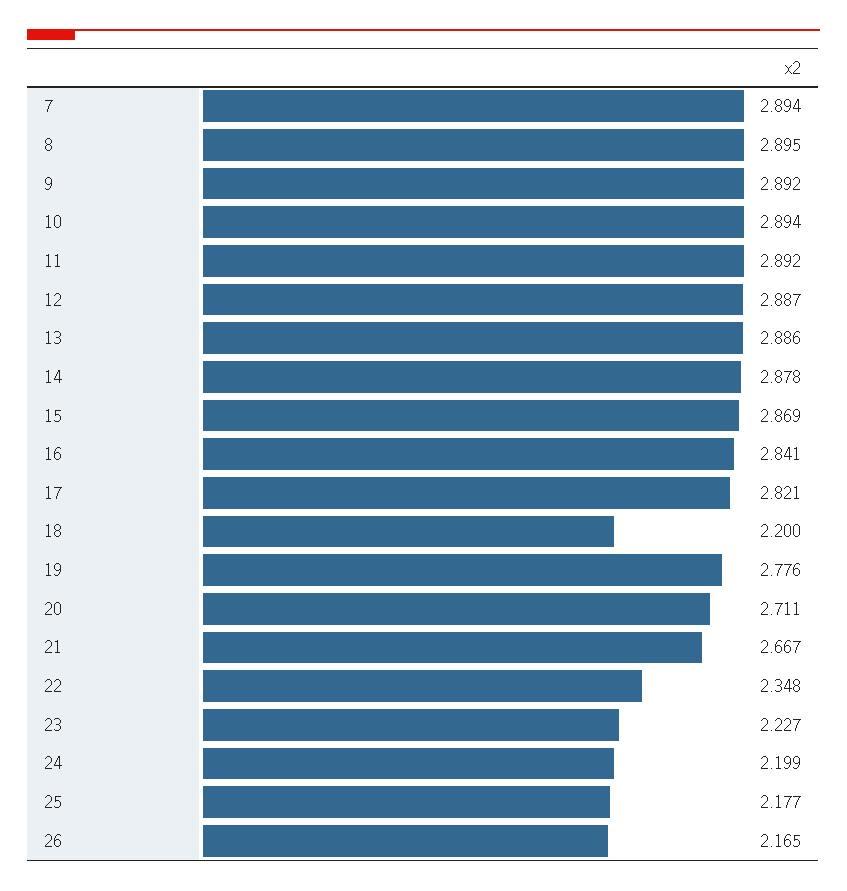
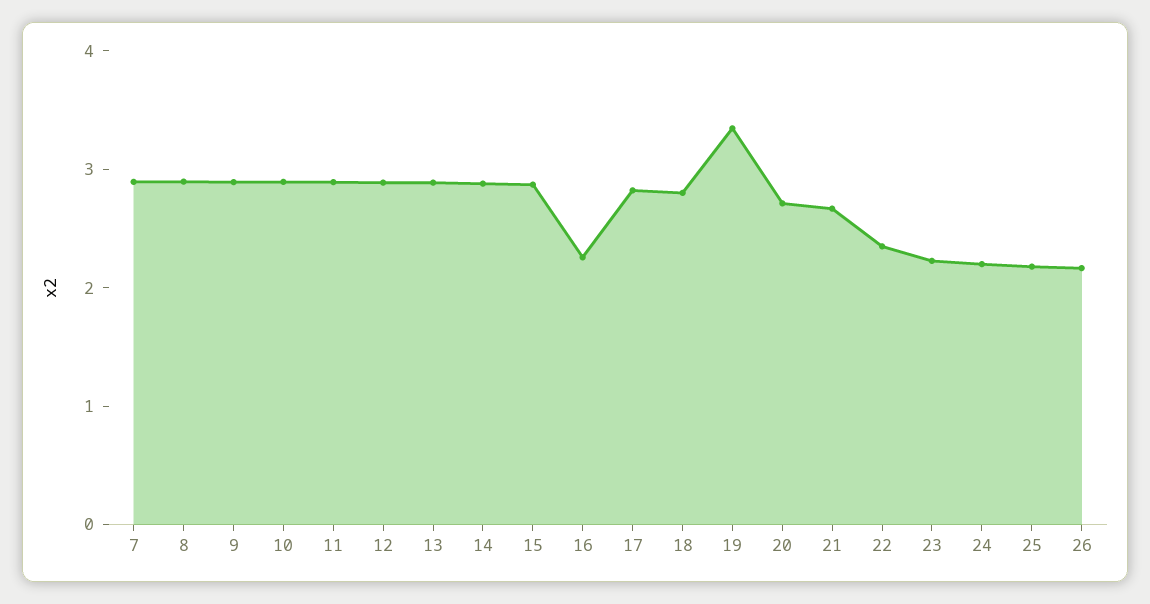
16: 2.841 -> 2.2
18: 2.2 -> 2.8
19: 2.776 -> 3.4

